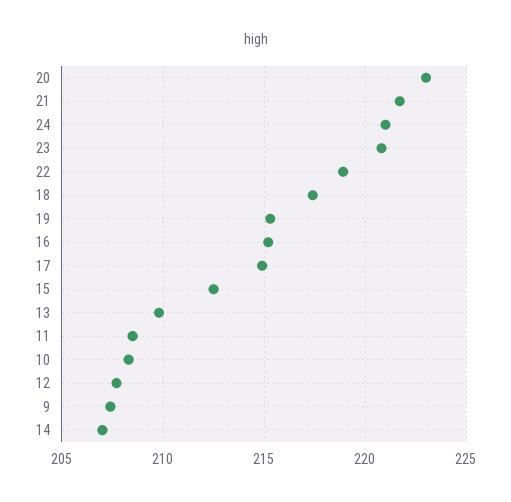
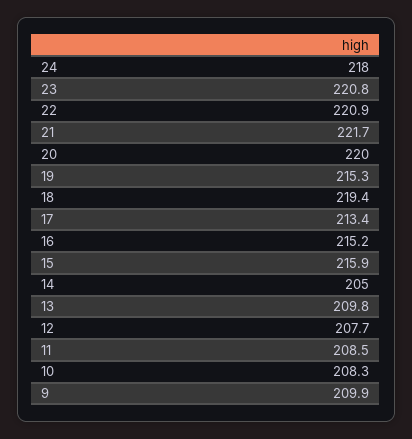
20: 223 -> 220
24: 221 -> 218
22: 219 -> 220.9
18: 217.5 -> 219.4
17: 215 -> 213.4
15: 212.5 -> 215.9
9: 207.5 -> 209.9
14: 207 -> 205

